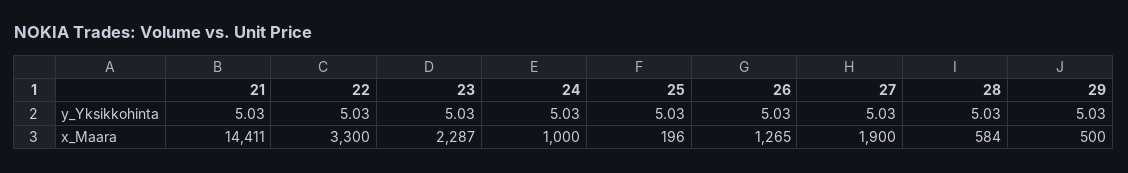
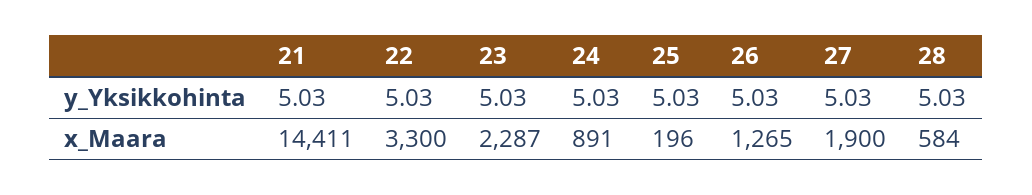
29, y_Yksikkohinta: 5.03 -> none
24, x_Maara: 1000 -> 891
29, x_Maara: 500 -> none

